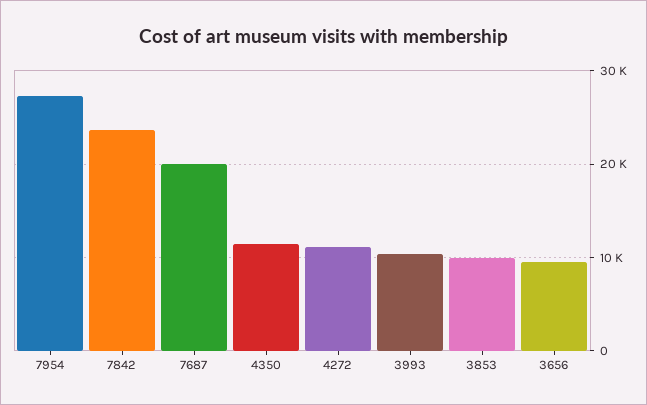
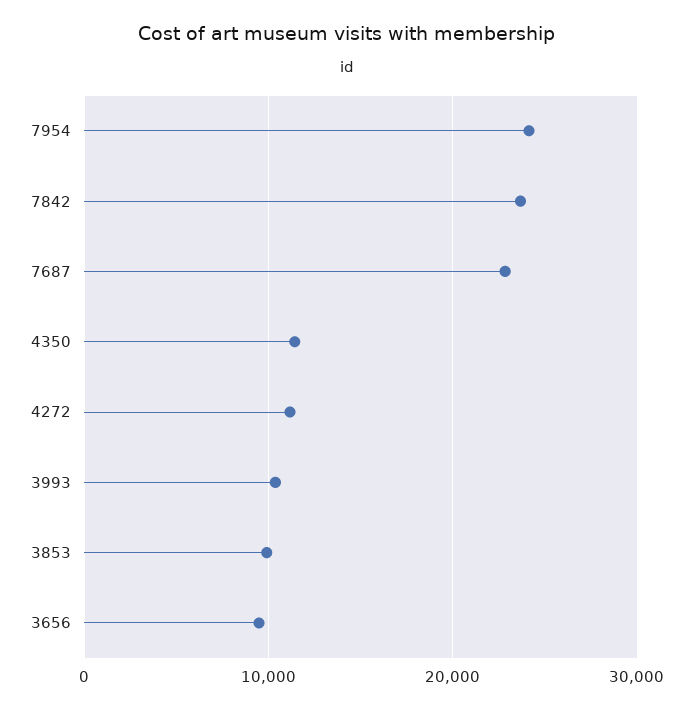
7954: 27000 -> 24000
7687: 20000 -> 23000

